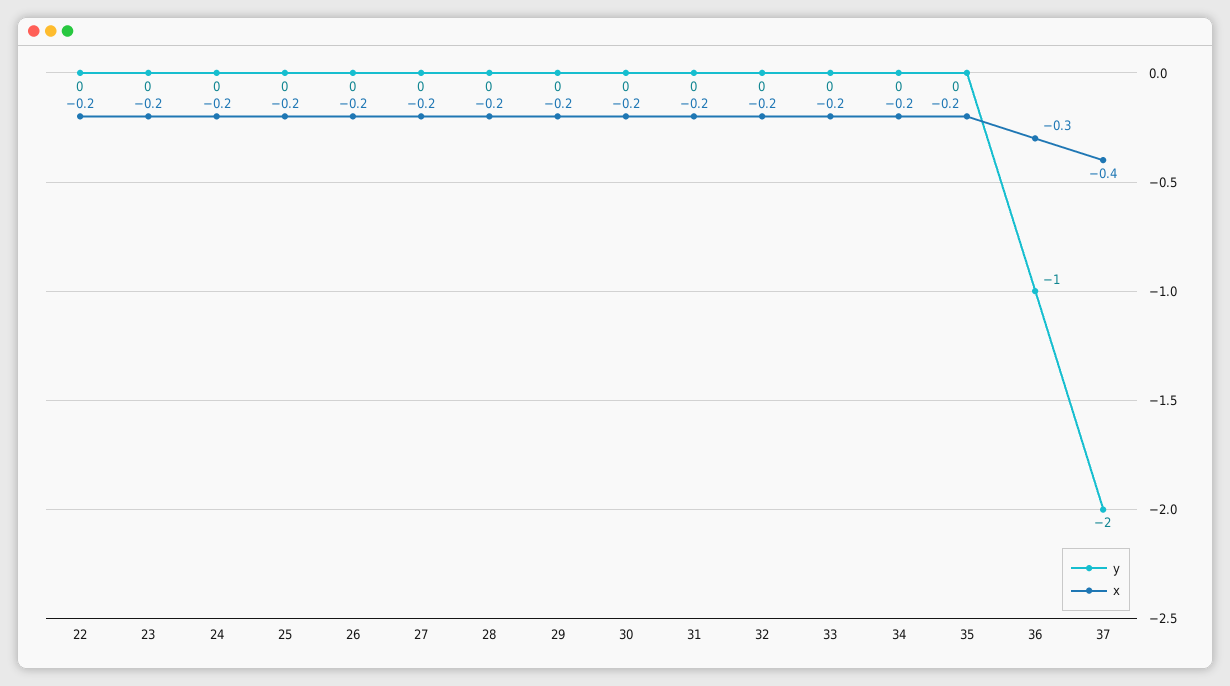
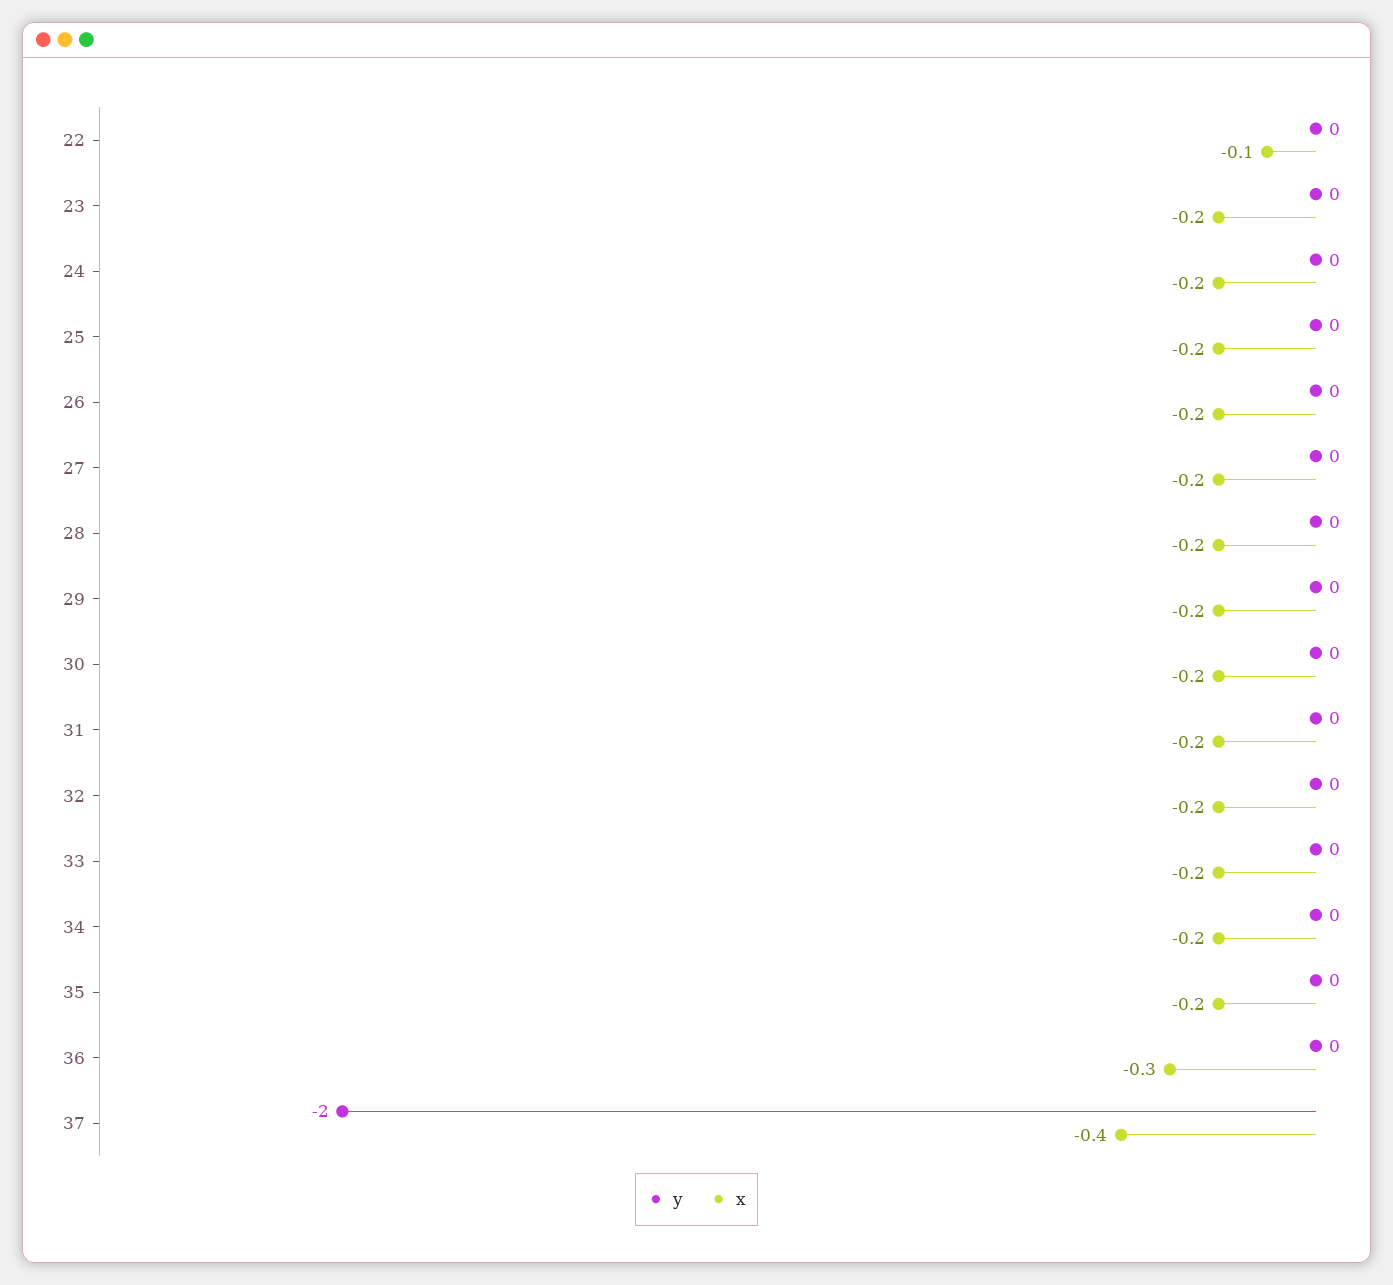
x, 22: -0.2 -> -0.1
y, 36: -1 -> 0

